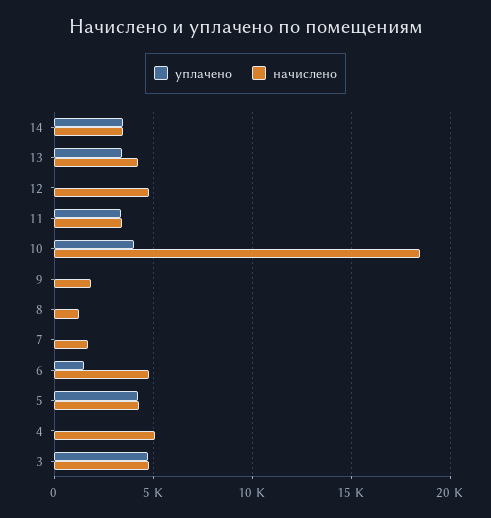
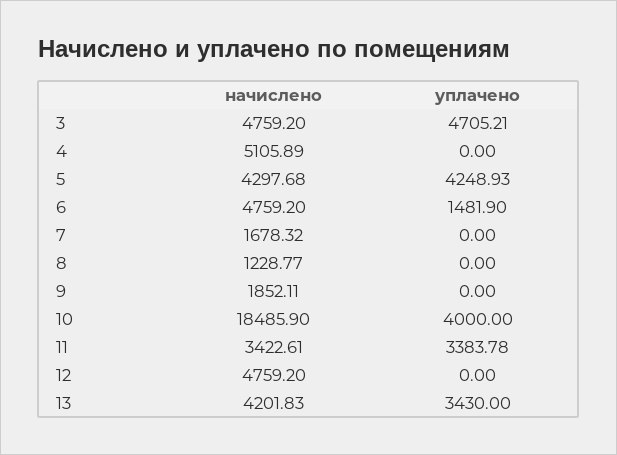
уплачено, 14: 3500 -> none
начислено, 14: 3500 -> none

